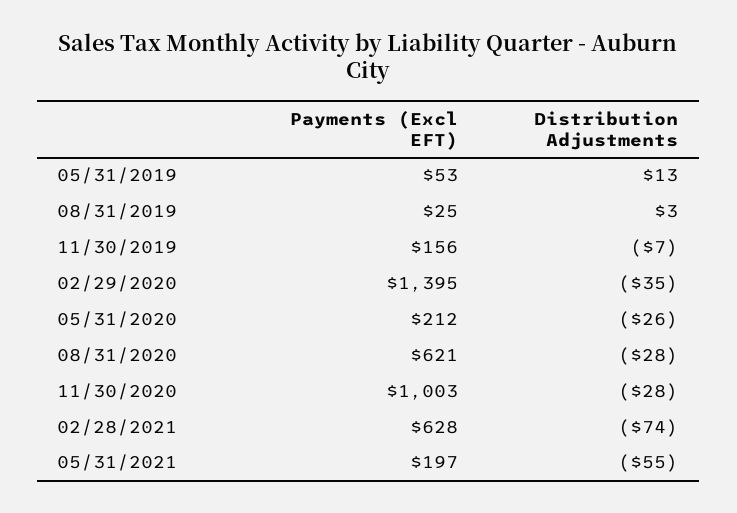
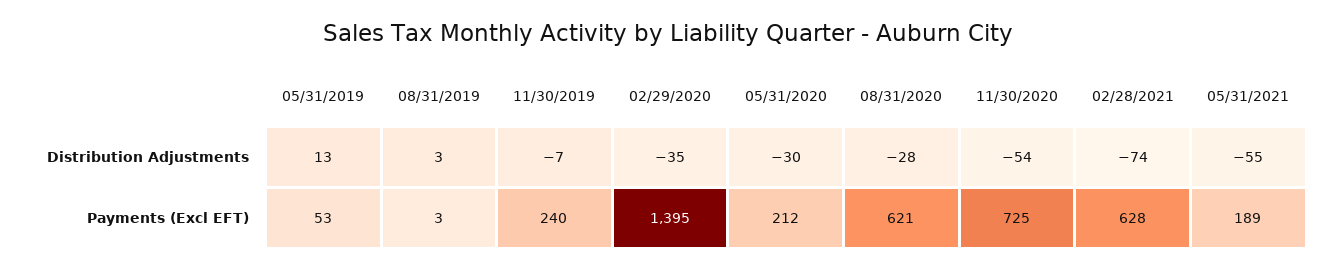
Payments (Excl EFT), 08/31/2019: 25 -> 3
Payments (Excl EFT), 11/30/2019: 156 -> 240
Distribution Adjustments, 05/31/2020: -26 -> -30
Payments (Excl EFT), 11/30/2020: 1003 -> 725
Distribution Adjustments, 11/30/2020: -28 -> -54
Payments (Excl EFT), 05/31/2021: 197 -> 189

